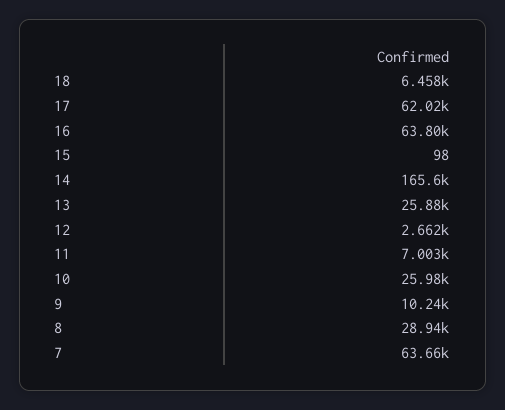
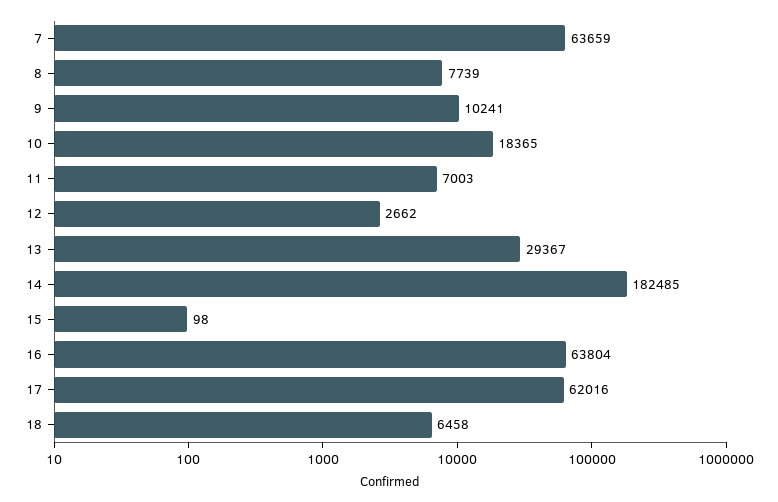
14: 165600 -> 182485
13: 25880 -> 29367
10: 25980 -> 18365
8: 28940 -> 7739

